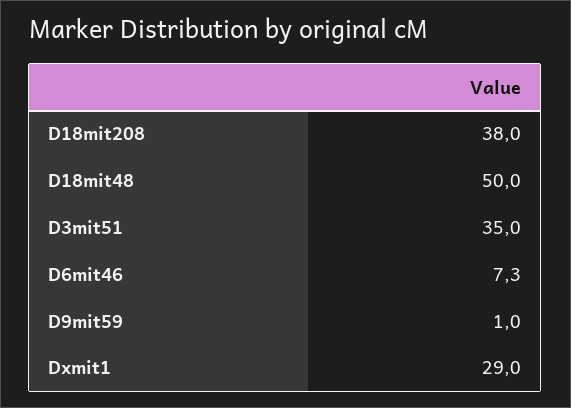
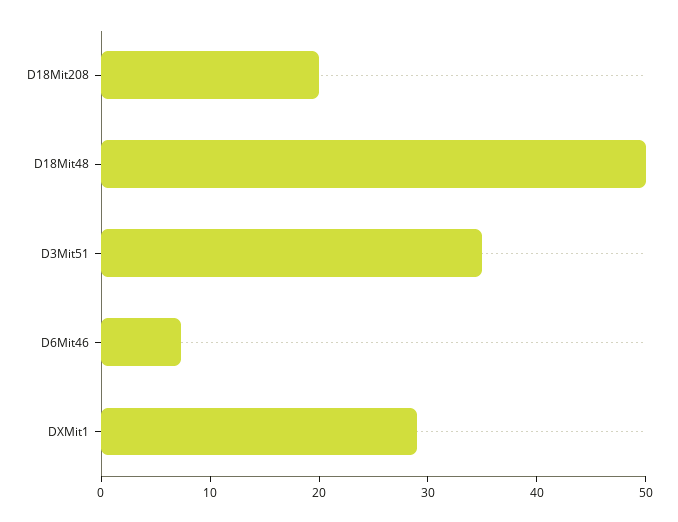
D18mit208: 38 -> 20
D9mit59: 1 -> none

